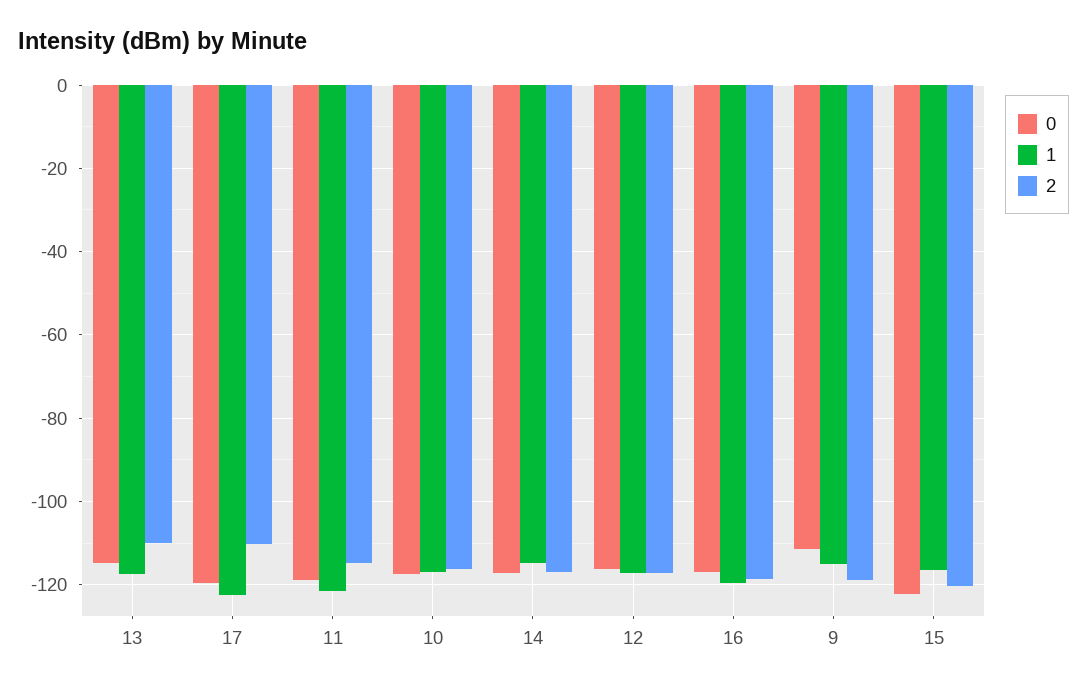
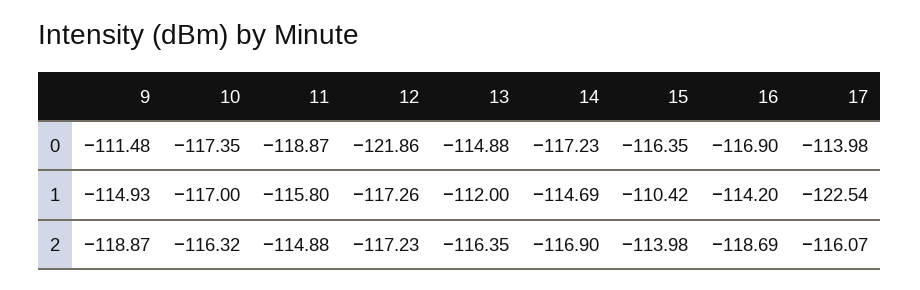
1, 13: -118 -> -112
2, 13: -110 -> -116.35
0, 17: -120 -> -113.98
2, 17: -110 -> -116.07
1, 11: -122 -> -115.8
0, 12: -116 -> -121.86
1, 16: -120 -> -114.2
0, 15: -122 -> -116.35
1, 15: -116 -> -110.42
2, 15: -120 -> -113.98

